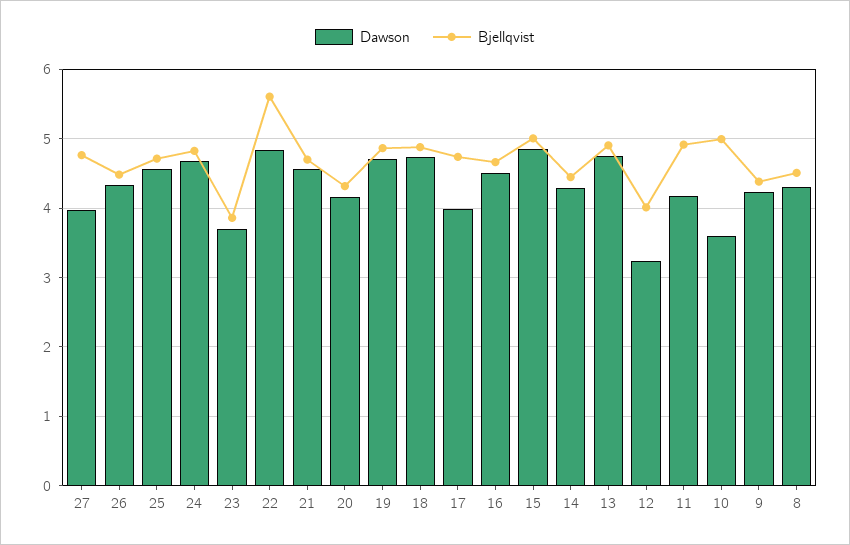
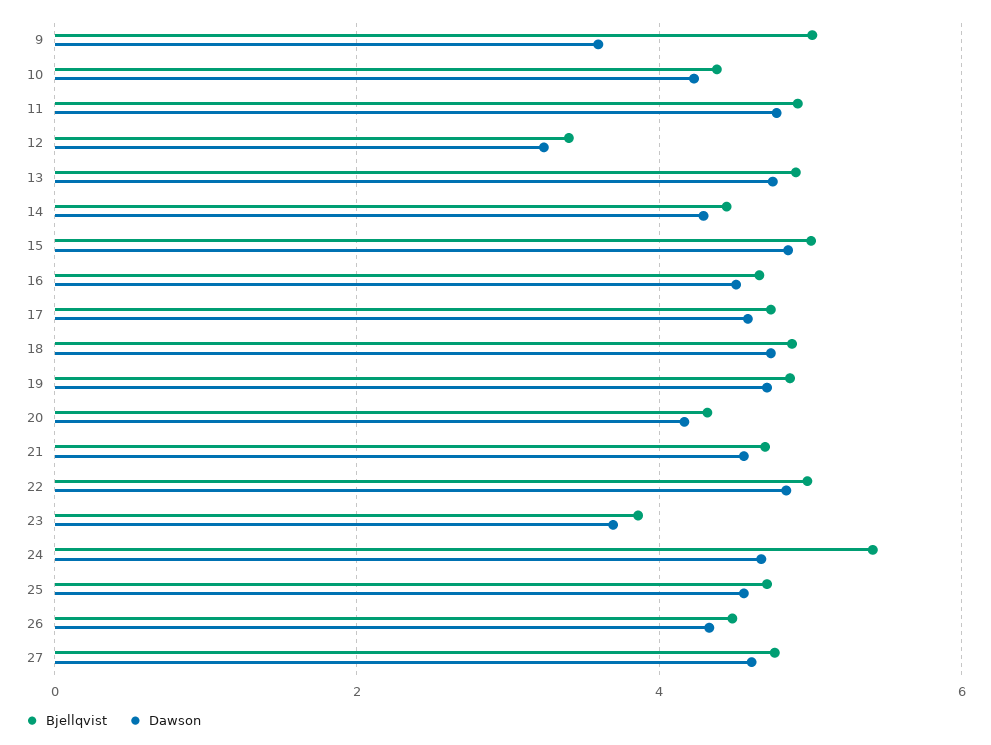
Dawson, 27: 4 -> 4.6
Bjellqvist, 24: 4.8 -> 5.4
Bjellqvist, 22: 5.6 -> 5
Dawson, 17: 4 -> 4.6
Bjellqvist, 12: 4 -> 3.4
Dawson, 11: 4.2 -> 4.8
Dawson, 10: 3.6 -> 4.2
Bjellqvist, 10: 5 -> 4.4
Dawson, 9: 4.2 -> 3.6
Bjellqvist, 9: 4.4 -> 5
Dawson, 8: 4.3 -> none
Bjellqvist, 8: 4.5 -> none

